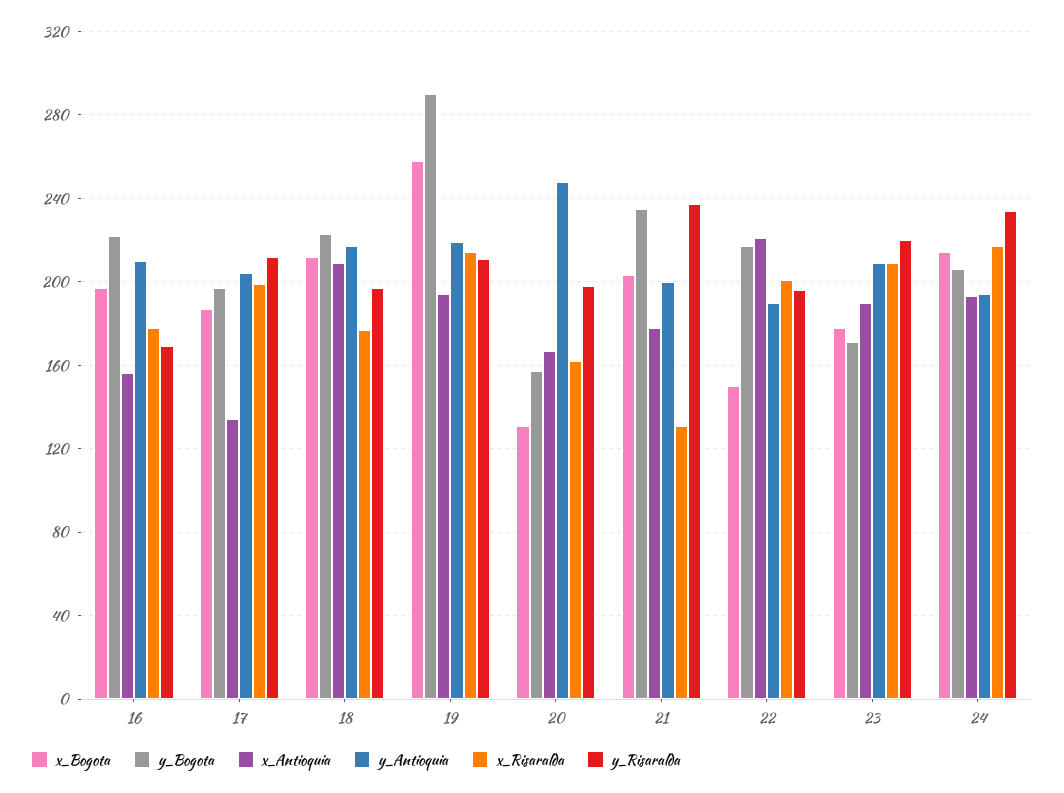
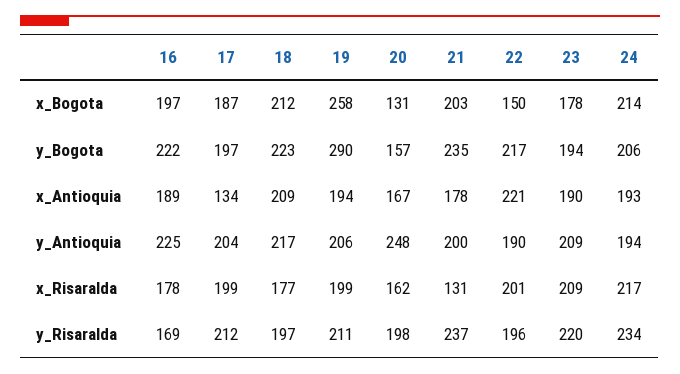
x_Antioquia, 16: 155 -> 189
y_Antioquia, 16: 210 -> 225
y_Antioquia, 19: 220 -> 206
x_Risaralda, 19: 215 -> 199
y_Bogota, 23: 170 -> 194

